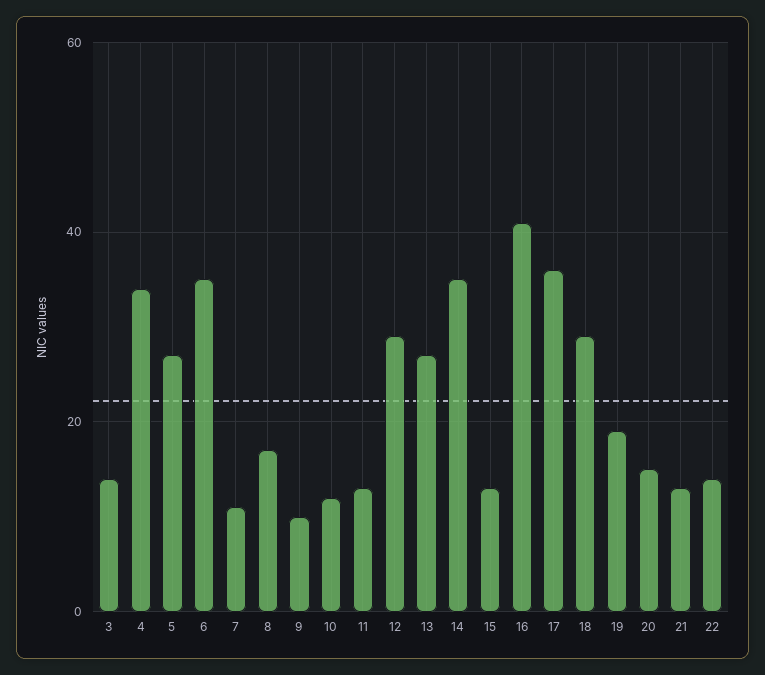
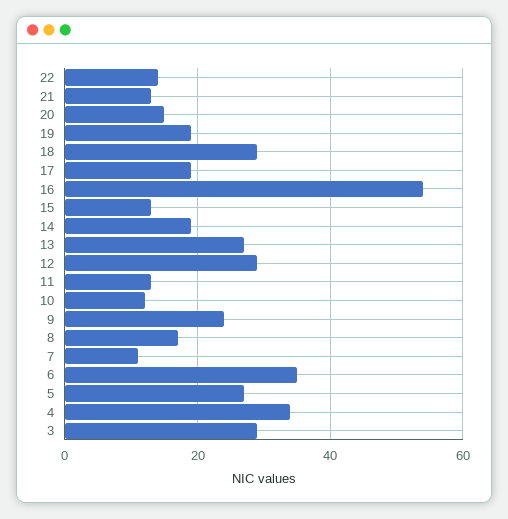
3: 15 -> 30
9: 10 -> 25
14: 35 -> 20
16: 40 -> 55
17: 35 -> 20

